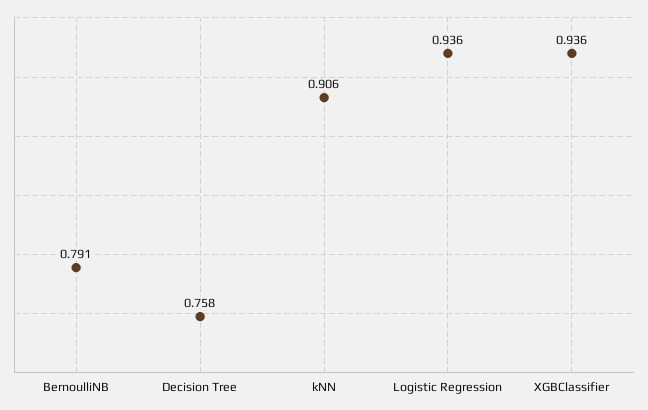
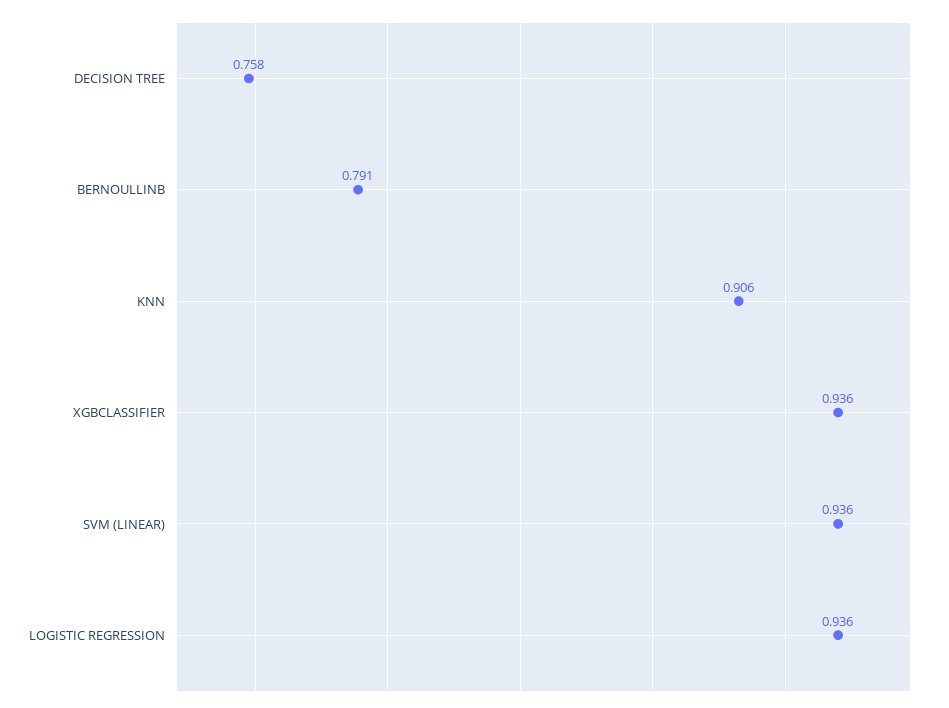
SVM (LINEAR): none -> 0.936

